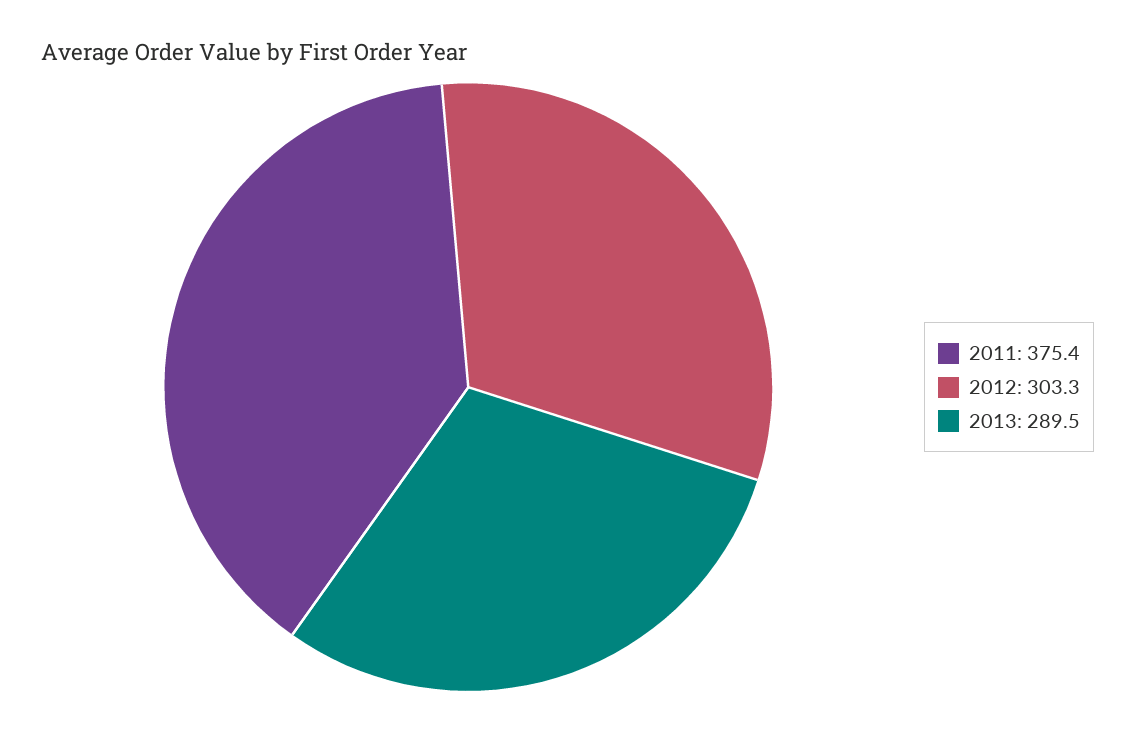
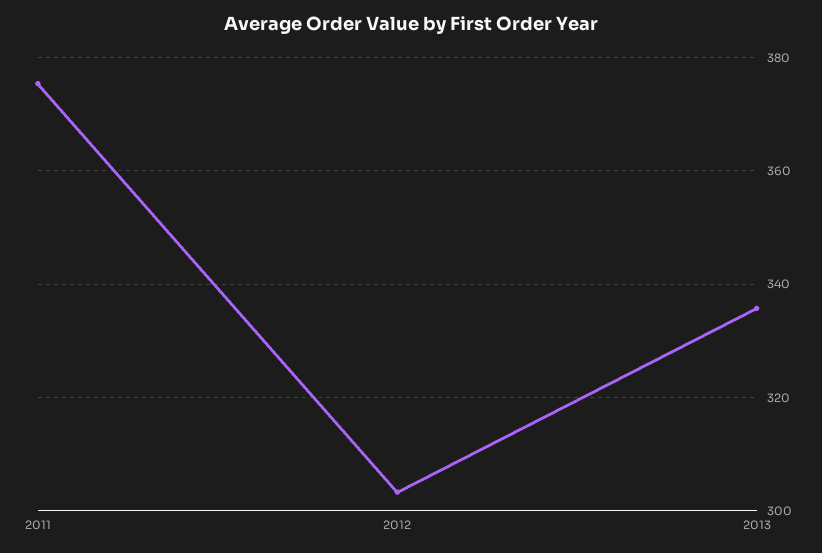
2013: 289.5 -> 336

